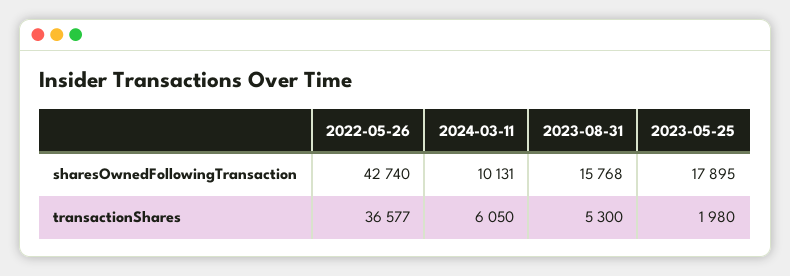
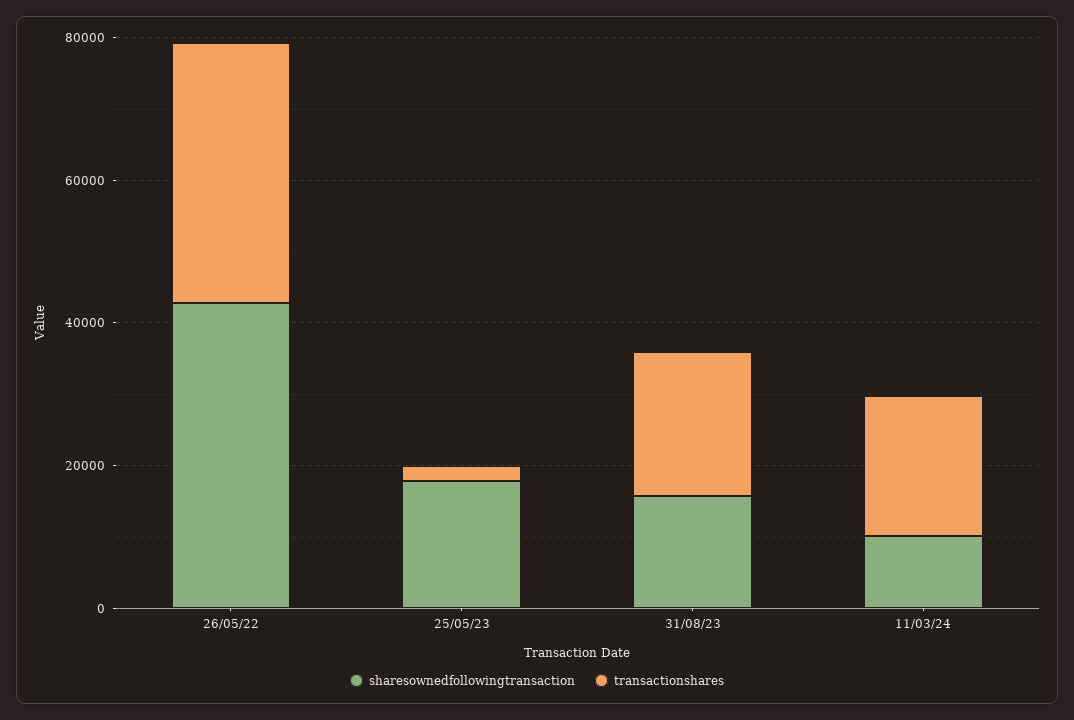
transactionShares, 2024-03-11: 6050 -> 20000
transactionShares, 2023-08-31: 5300 -> 20000

